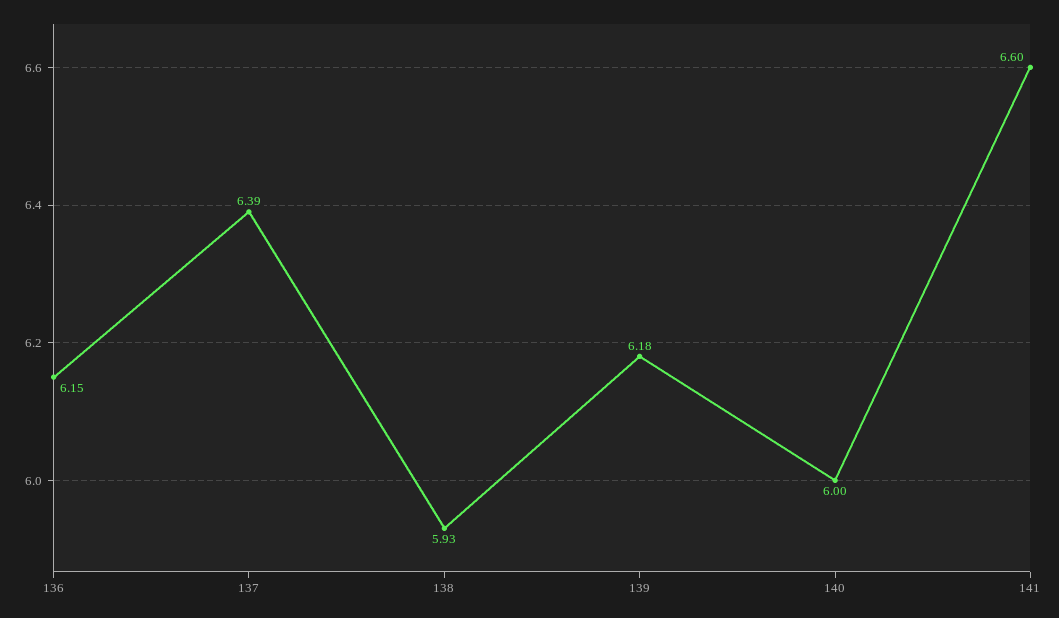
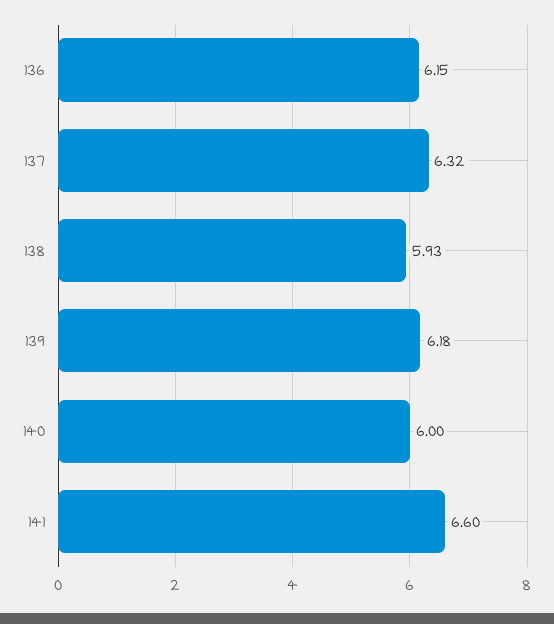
137: 6.39 -> 6.32

